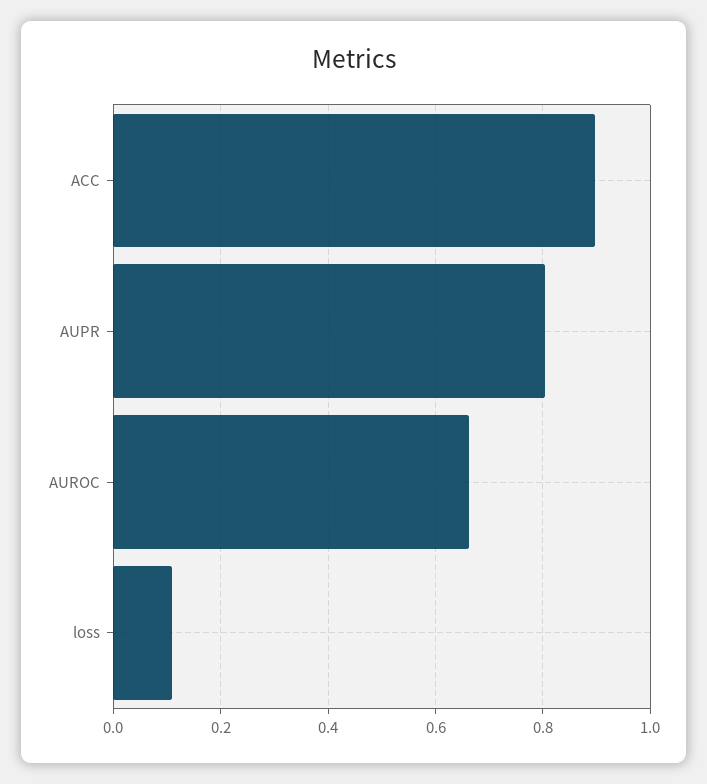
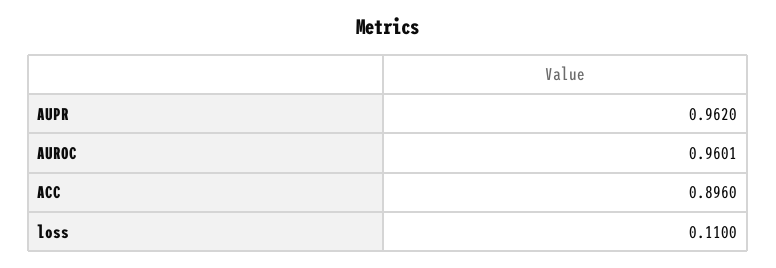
AUPR: 0.8 -> 0.962
AUROC: 0.66 -> 0.9601

